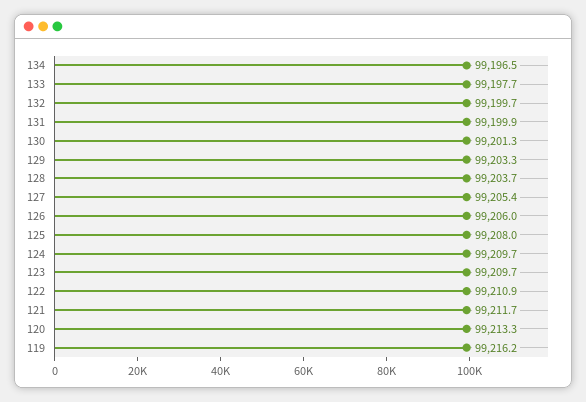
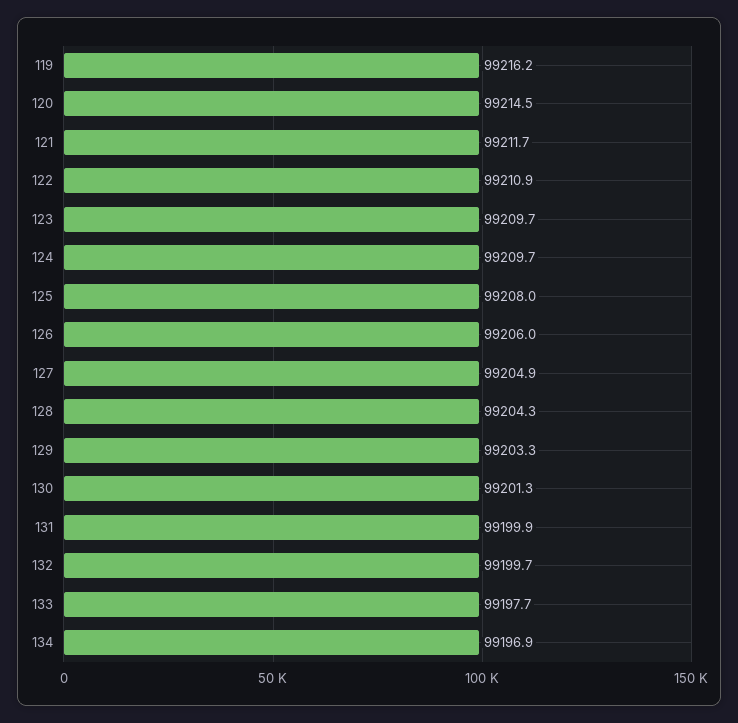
134: 99196.5 -> 99196.9
128: 99203.7 -> 99204.3
127: 99205.4 -> 99204.9
120: 99213.3 -> 99214.5

